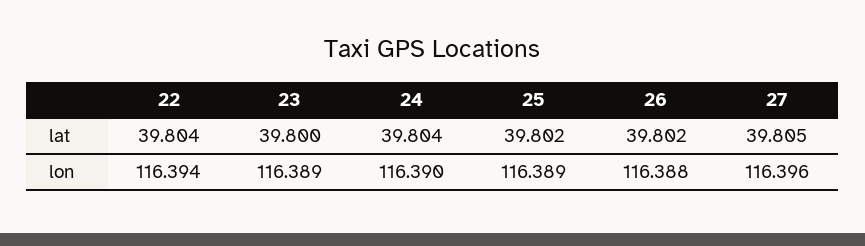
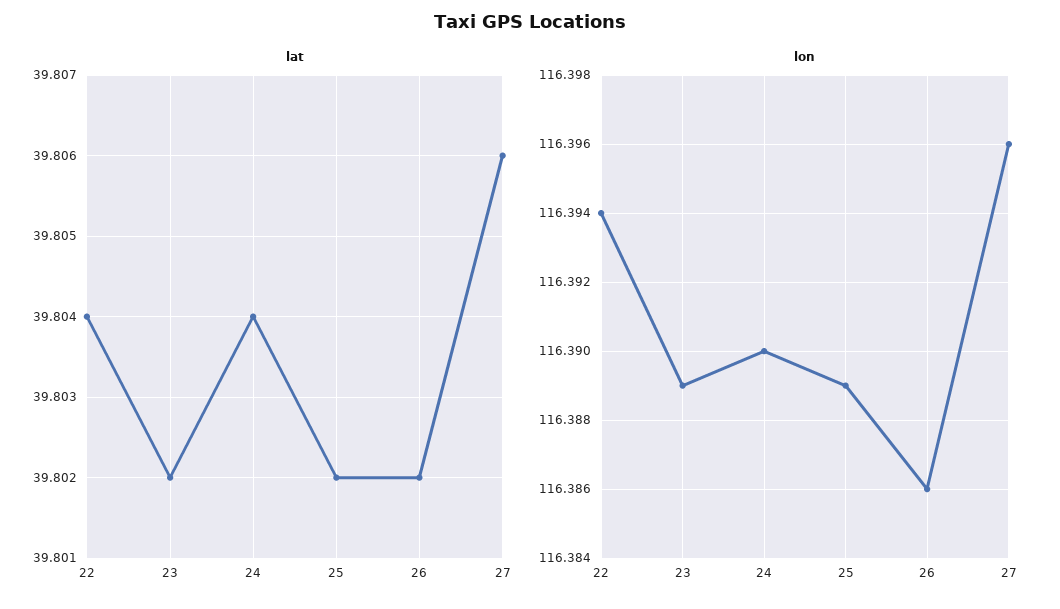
lat, 23: 39.8 -> 39.802
lat, 27: 39.805 -> 39.806
lon, 26: 116.388 -> 116.386

